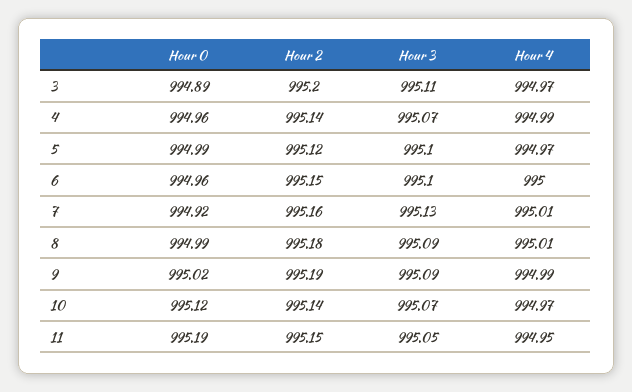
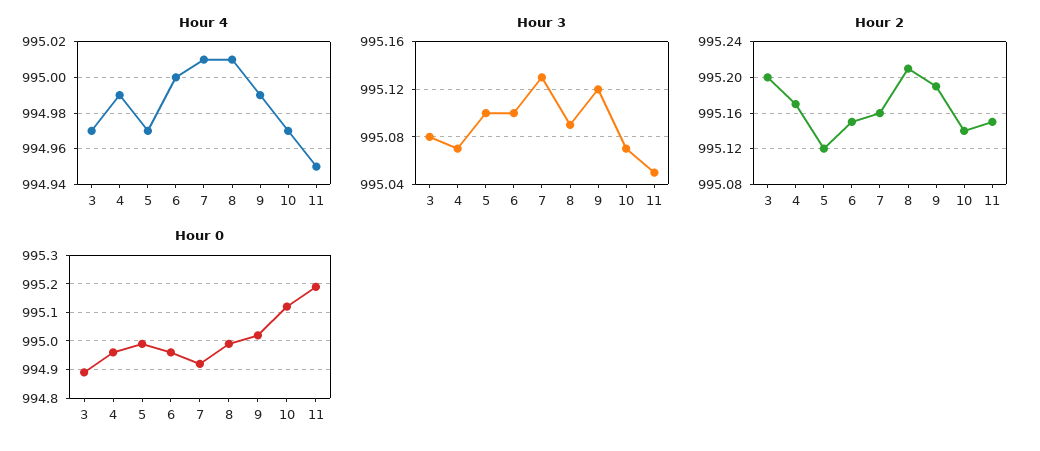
Hour 3, 3: 995.11 -> 995.08
Hour 2, 4: 995.14 -> 995.17
Hour 2, 8: 995.18 -> 995.21
Hour 3, 9: 995.09 -> 995.12

